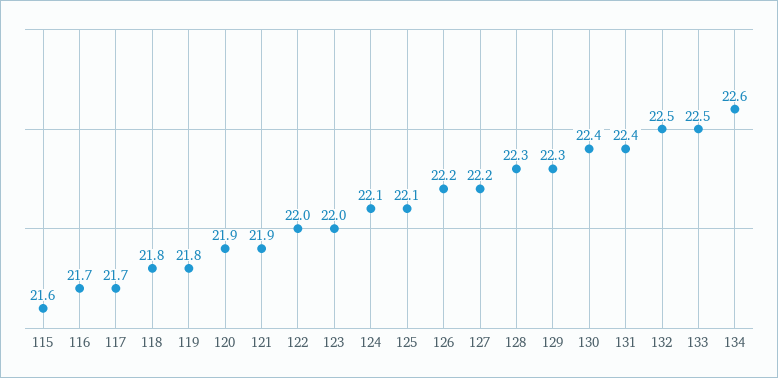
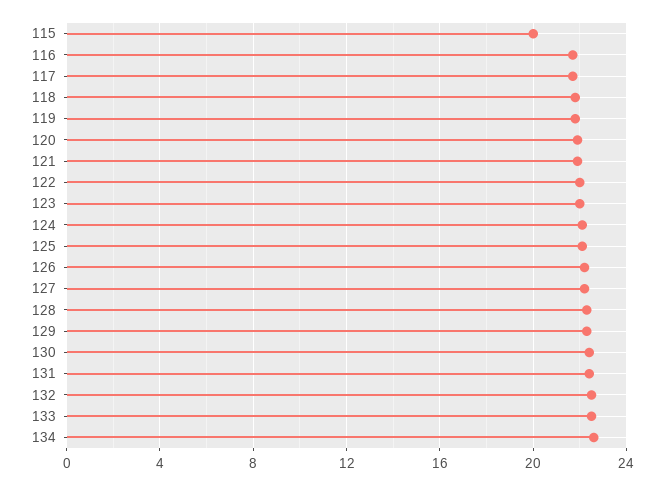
115: 21.6 -> 20

